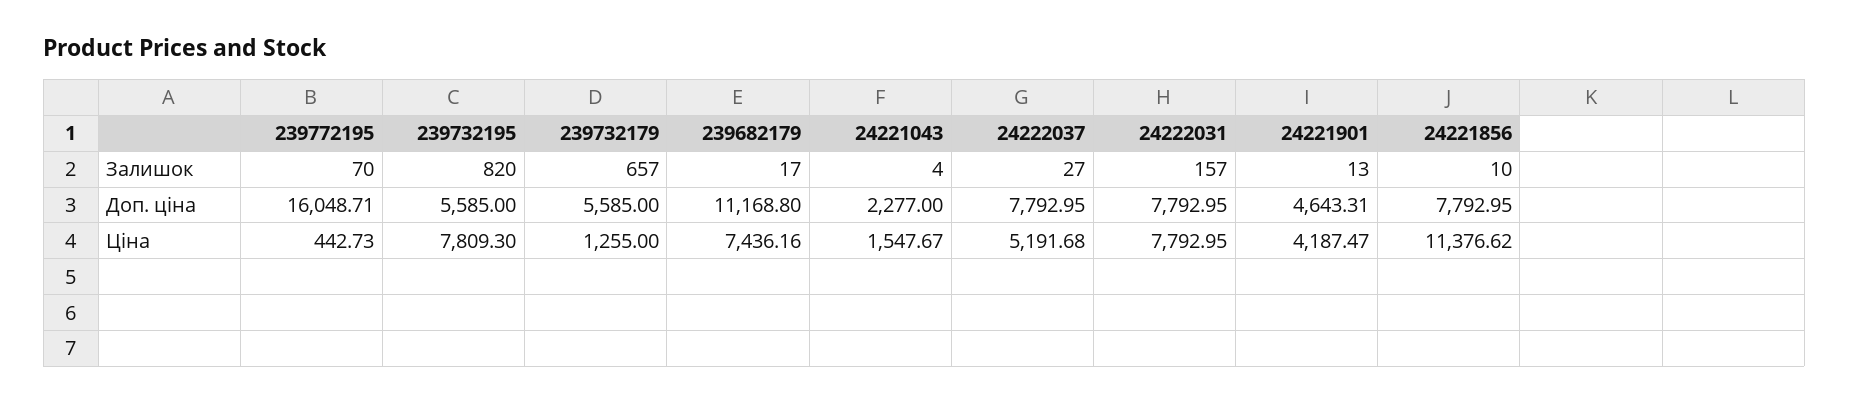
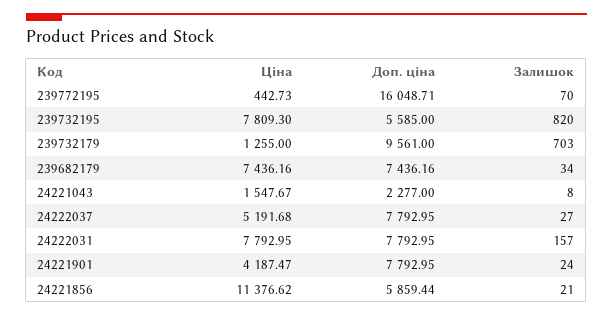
239732179, Залишок: 657 -> 703
239682179, Залишок: 17 -> 34
24221043, Залишок: 4 -> 8
24221901, Залишок: 13 -> 24
24221856, Залишок: 10 -> 21
239732179, Доп. ціна: 5585 -> 9561
239682179, Доп. ціна: 11168.8 -> 7436.16
24221901, Доп. ціна: 4643.31 -> 7792.95
24221856, Доп. ціна: 7792.95 -> 5859.44

